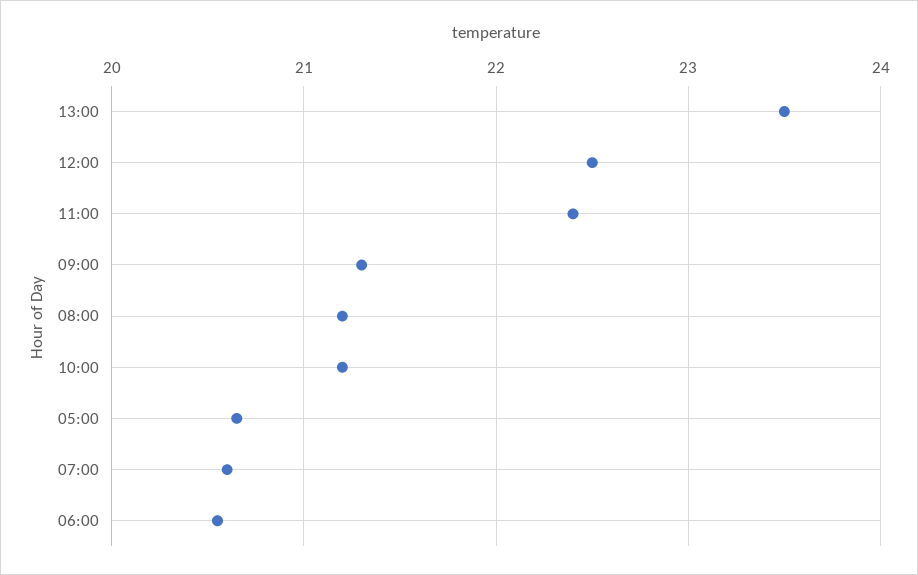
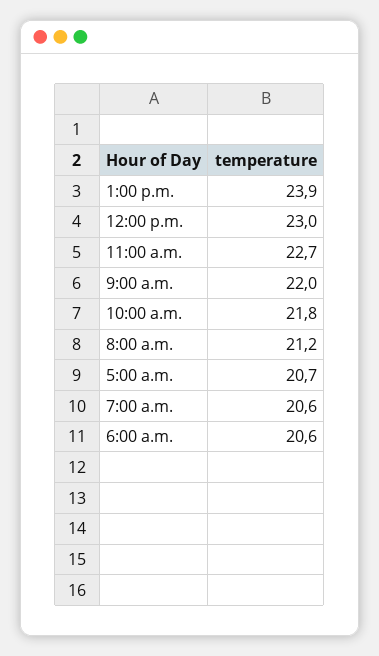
13:00: 23.5 -> 23.9
12:00: 22.5 -> 23
11:00: 22.4 -> 22.7
09:00: 21.3 -> 22
10:00: 21.2 -> 21.8

